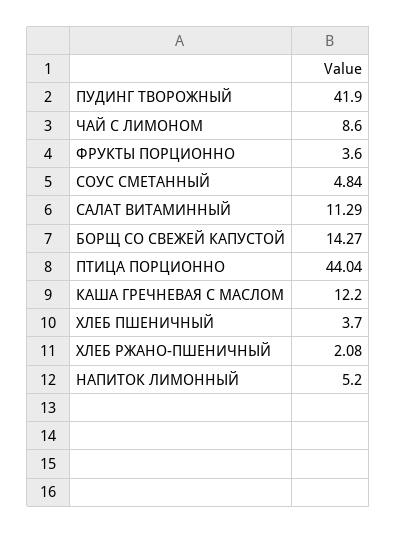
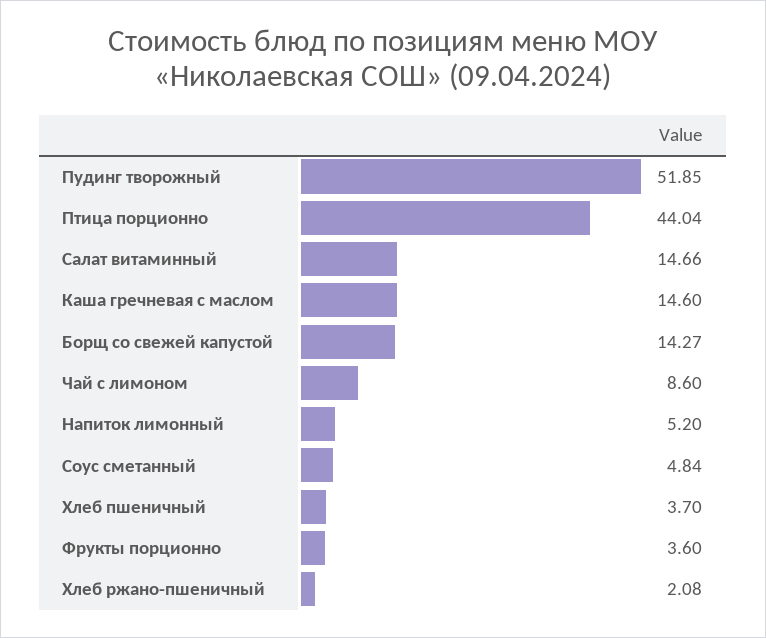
ПУДИНГ ТВОРОЖНЫЙ: 41.9 -> 51.85
САЛАТ ВИТАМИННЫЙ: 11.29 -> 14.66
КАША ГРЕЧНЕВАЯ С МАСЛОМ: 12.2 -> 14.6

